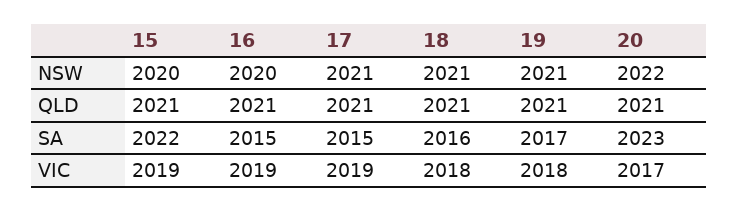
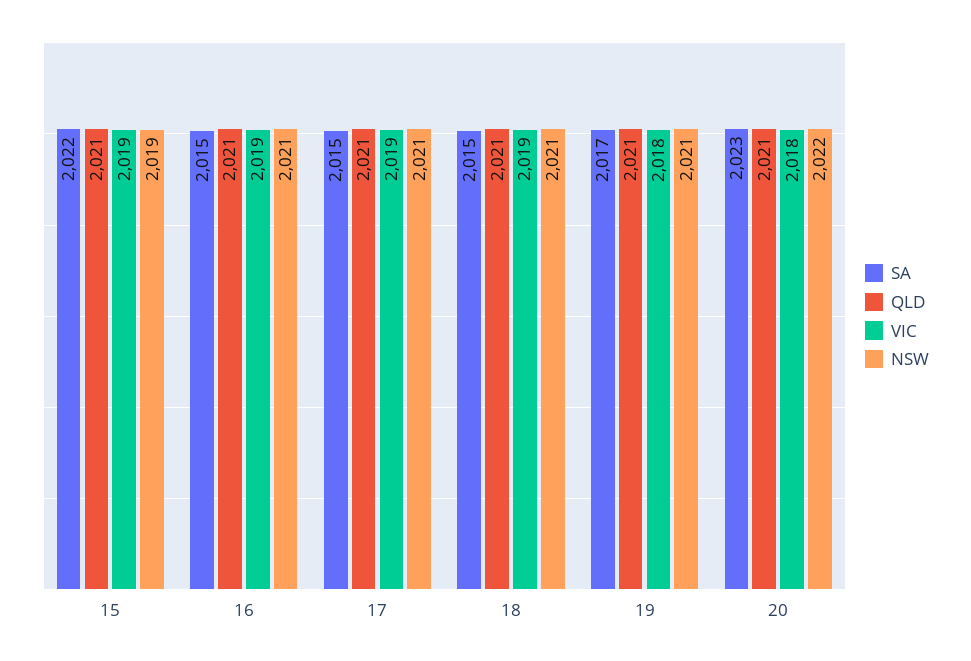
NSW, 15: 2020 -> 2019
NSW, 16: 2020 -> 2021
SA, 18: 2016 -> 2015
VIC, 18: 2018 -> 2019
VIC, 20: 2017 -> 2018

